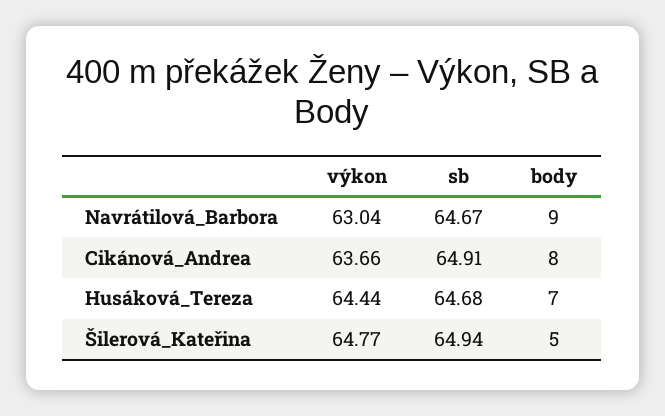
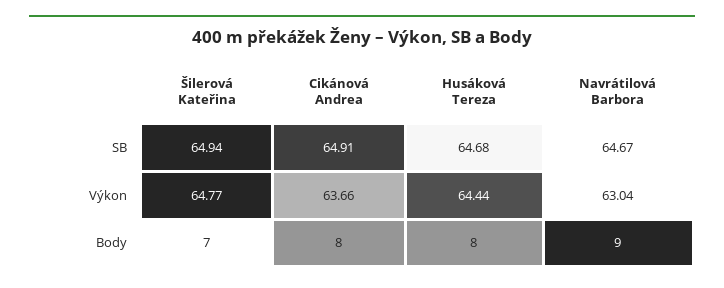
body, Husáková_Tereza: 7 -> 8
body, Šilerová_Kateřina: 5 -> 7

